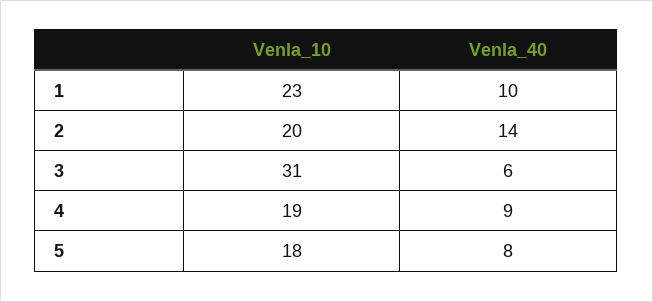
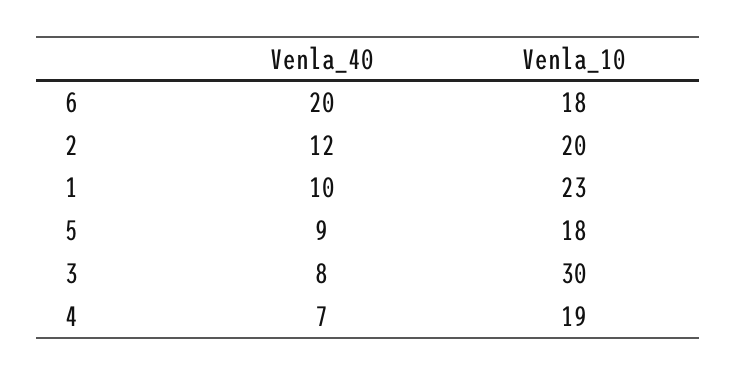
Venla_40, 2: 14 -> 12
Venla_10, 3: 31 -> 30
Venla_40, 3: 6 -> 8
Venla_40, 4: 9 -> 7
Venla_40, 5: 8 -> 9
Venla_40, 6: none -> 20
Venla_10, 6: none -> 18

